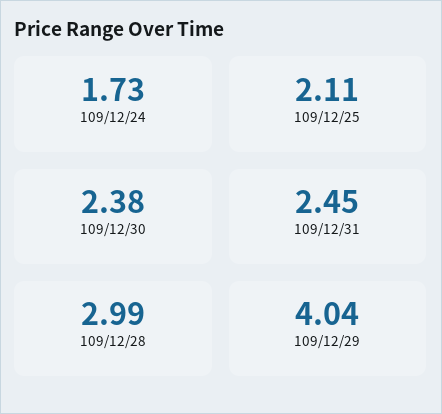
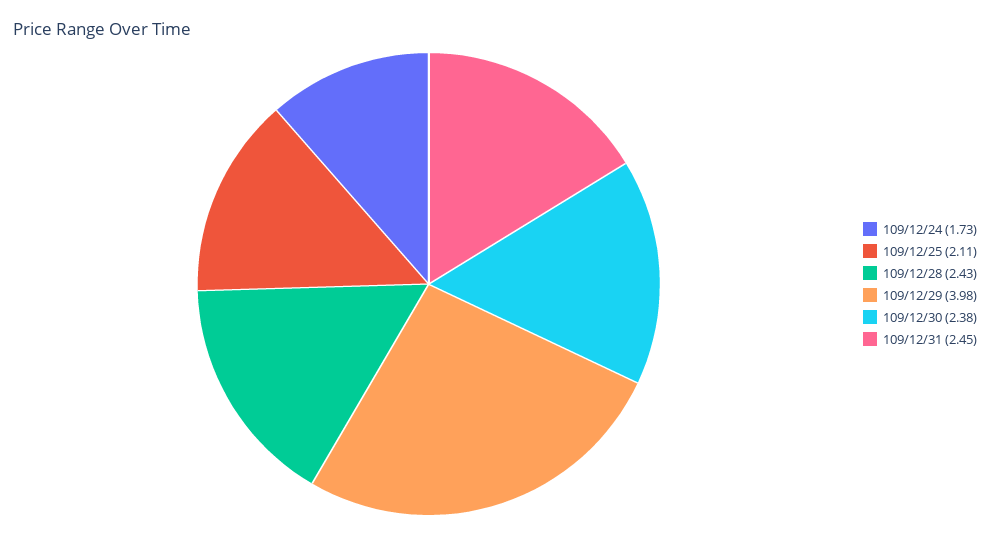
109/12/28: 2.99 -> 2.43
109/12/29: 4.04 -> 3.98

